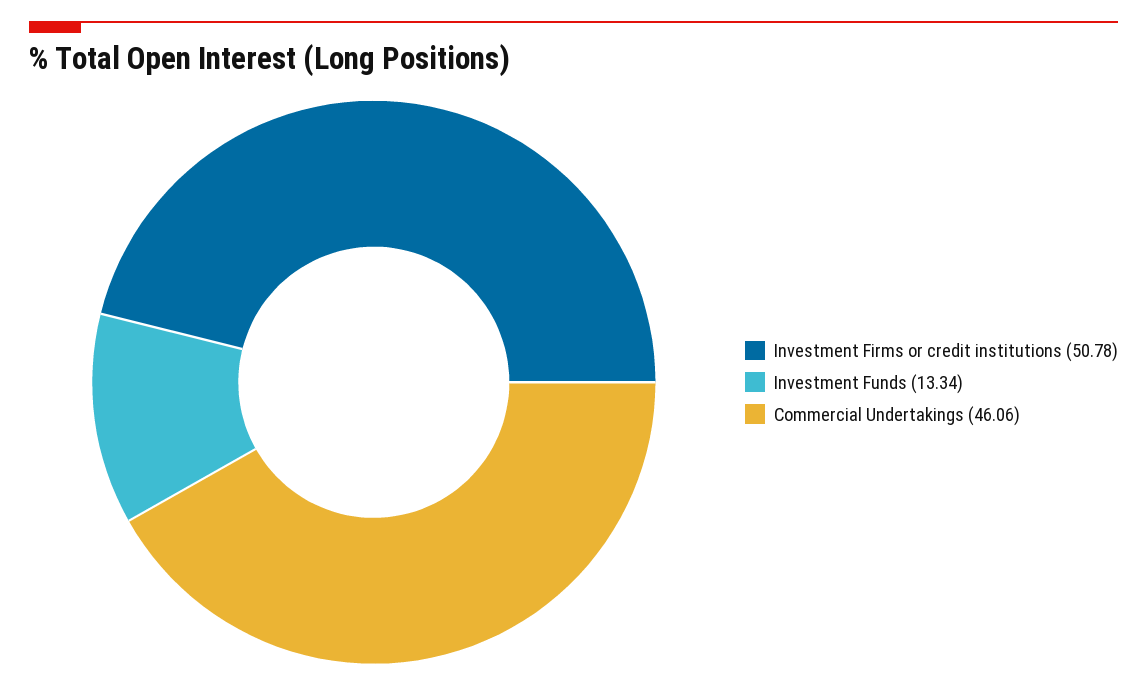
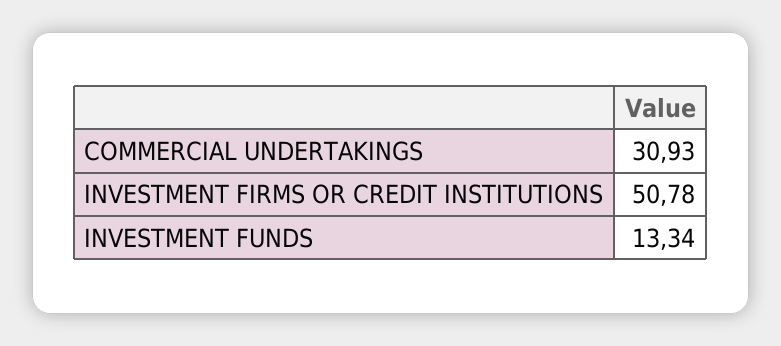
Commercial Undertakings: 46.06 -> 30.93

